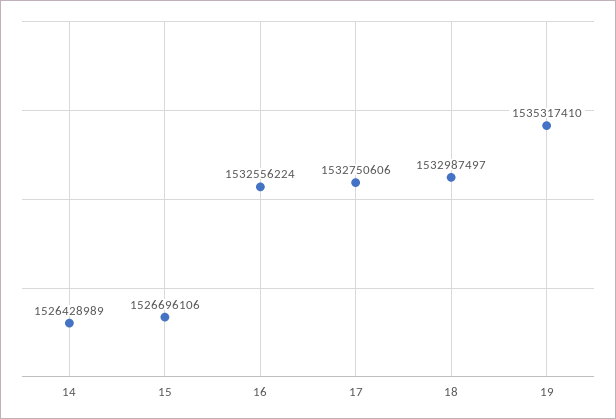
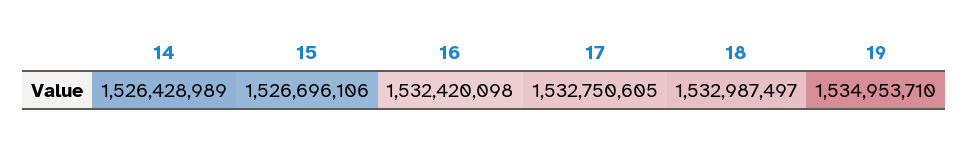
16: 1532556224 -> 1532420098
17: 1532750606 -> 1532750605
19: 1535317410 -> 1534953710

